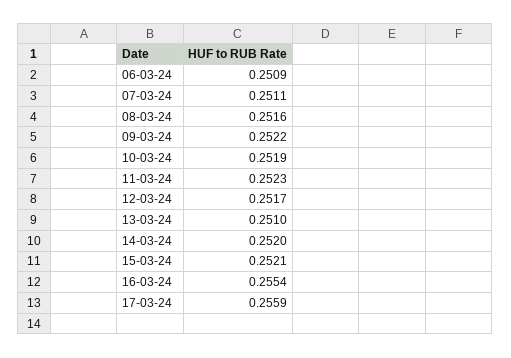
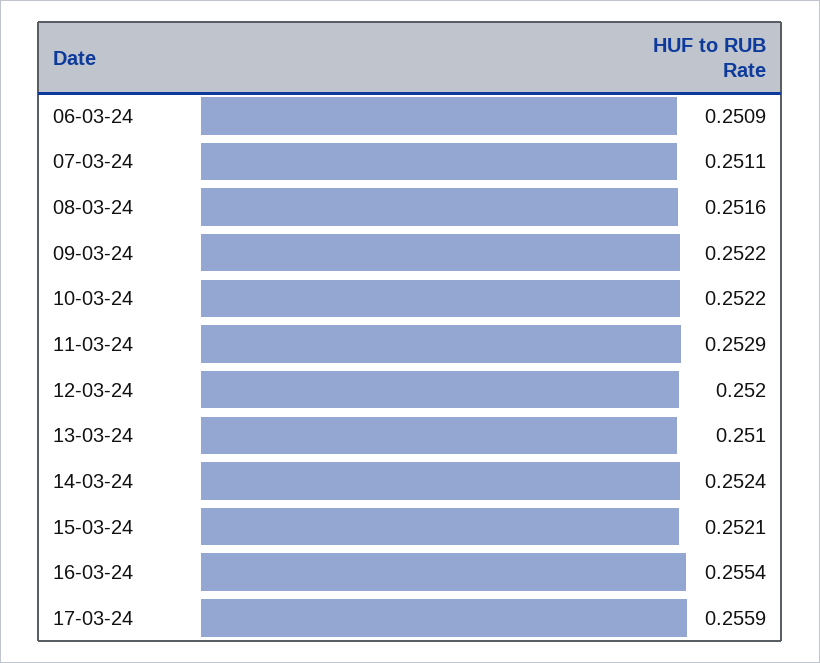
10-03-24: 0.2519 -> 0.2522
11-03-24: 0.2523 -> 0.2529
12-03-24: 0.2517 -> 0.252
14-03-24: 0.252 -> 0.2524

